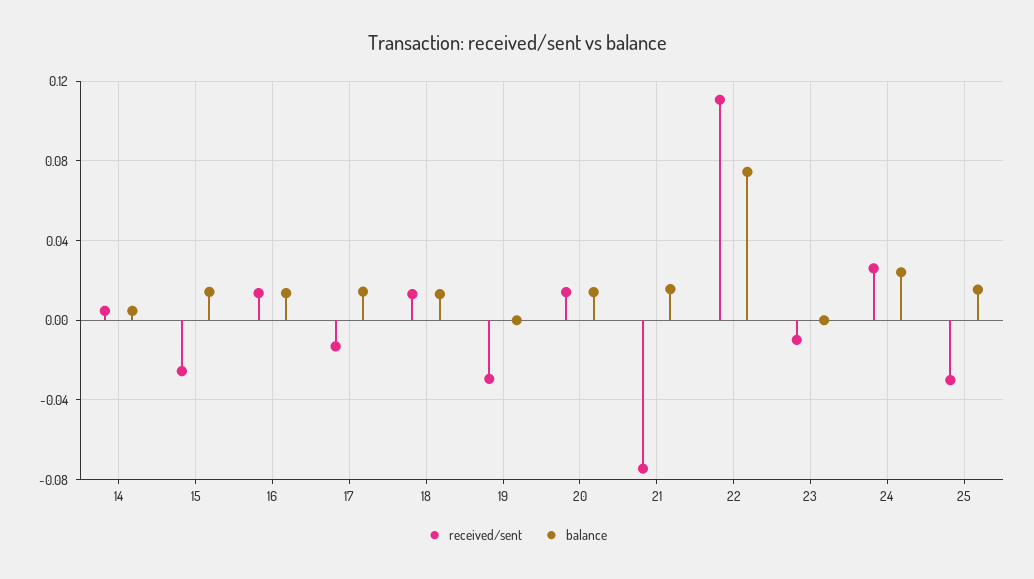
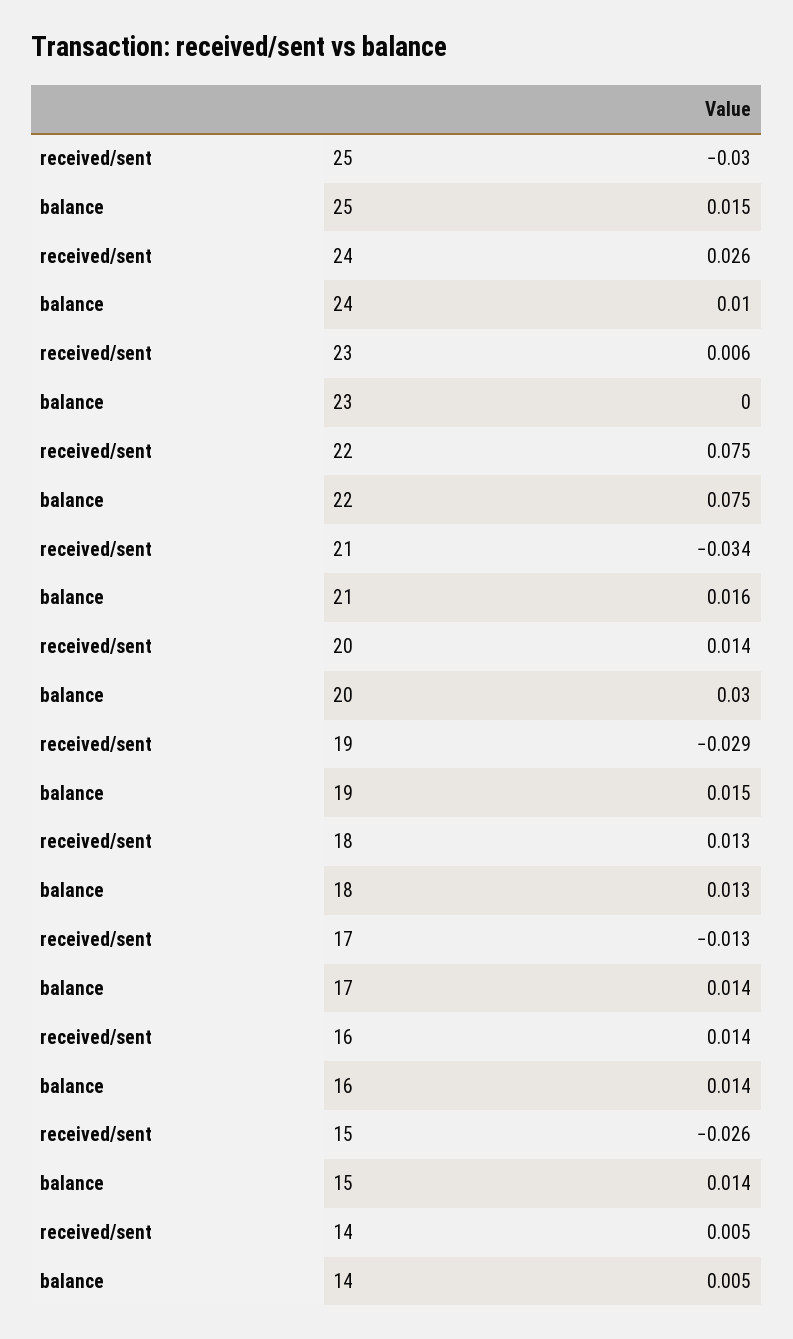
balance, 19: 0 -> 0.015
balance, 20: 0.015 -> 0.03
received/sent, 21: -0.075 -> -0.034
received/sent, 22: 0.11 -> 0.075
received/sent, 23: -0.01 -> 0.006
balance, 24: 0.025 -> 0.01

